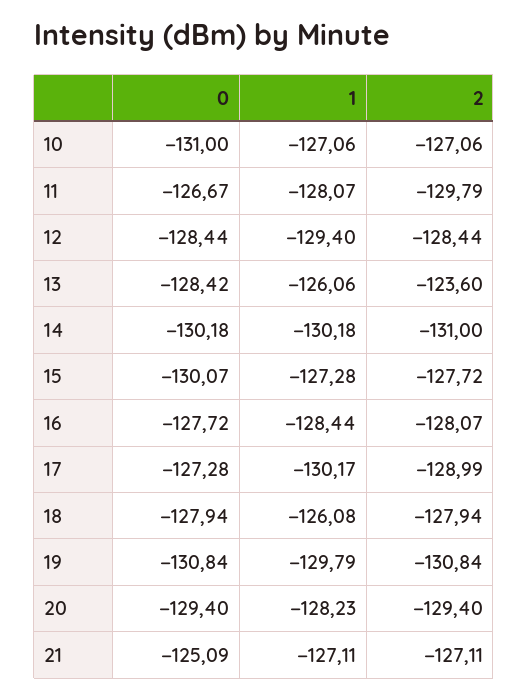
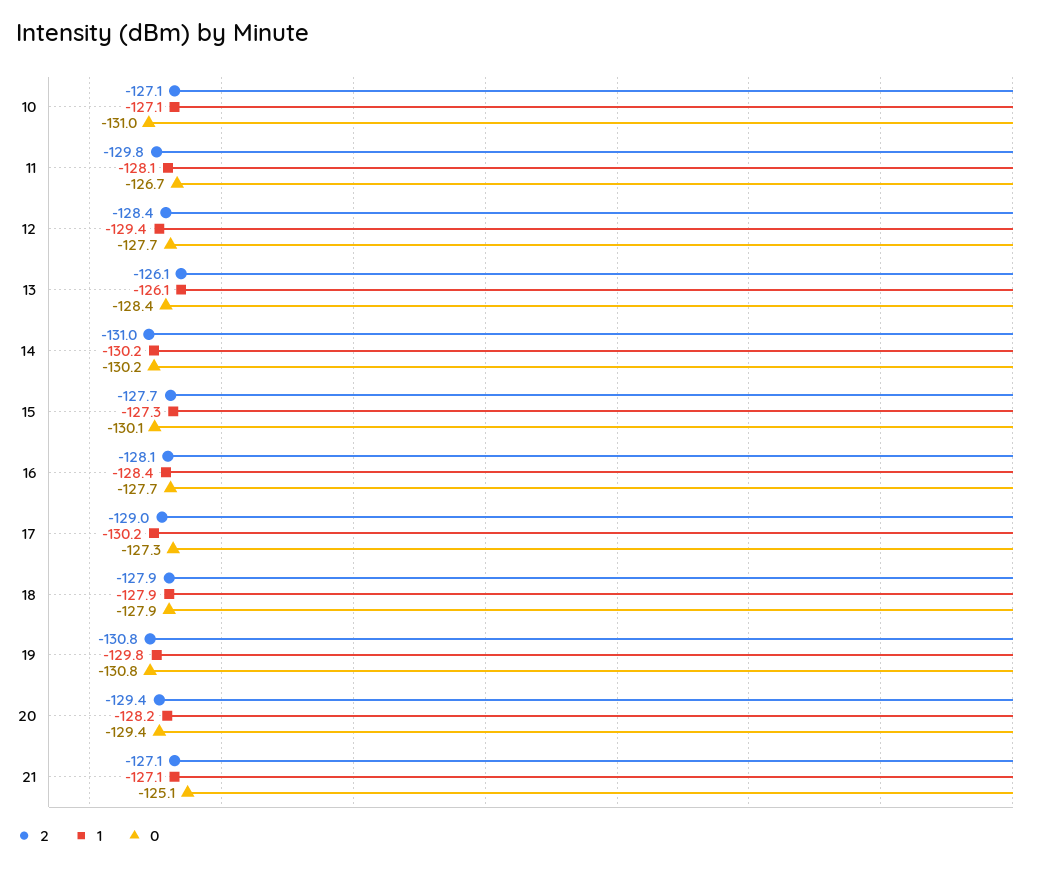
0, 12: -128.44 -> -127.7
2, 13: -123.6 -> -126.1
1, 18: -126.08 -> -127.9

